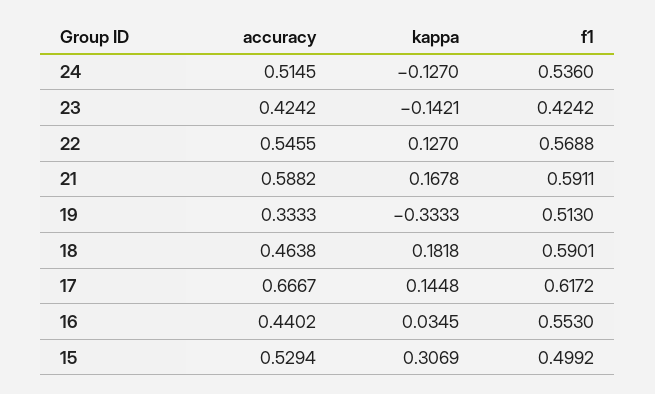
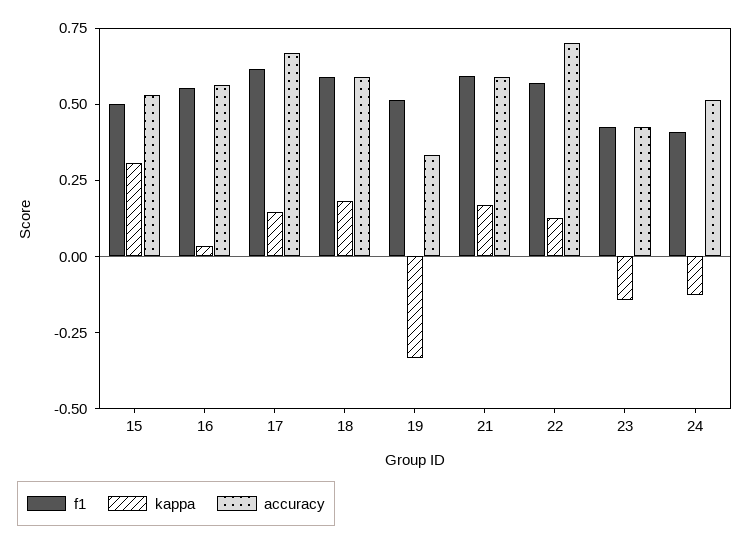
f1, 24: 0.536 -> 0.4
accuracy, 22: 0.5455 -> 0.7
accuracy, 18: 0.4638 -> 0.6
accuracy, 16: 0.4402 -> 0.55

